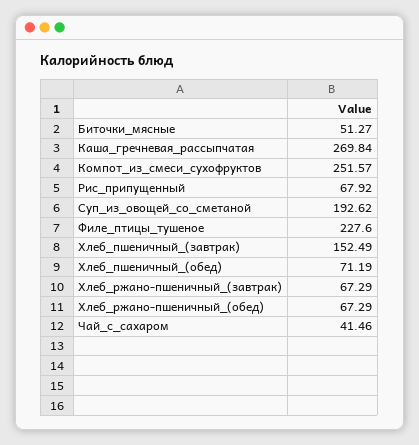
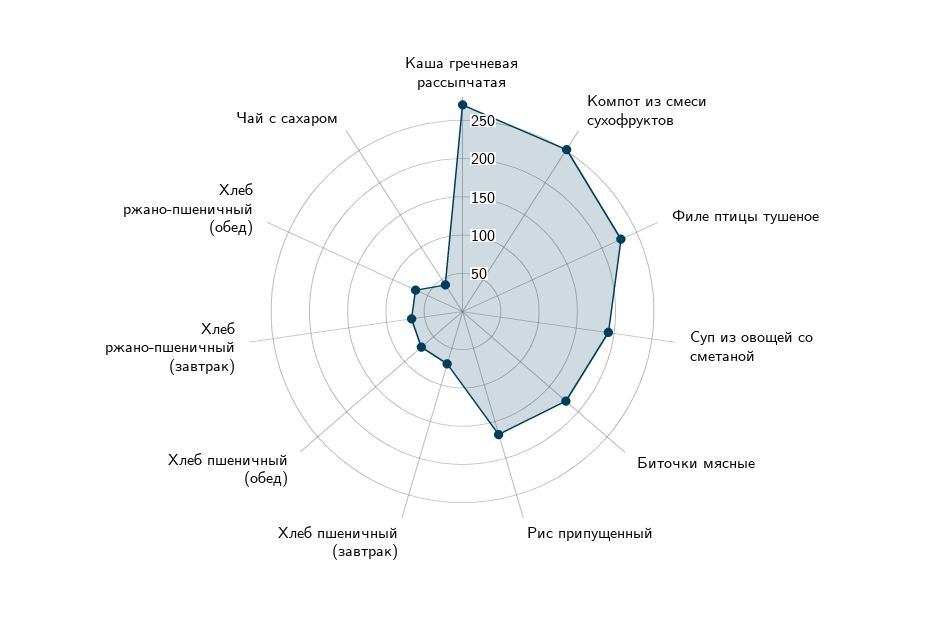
Биточки_мясные: 51.27 -> 175
Рис_припущенный: 67.92 -> 175
Хлеб_пшеничный_(завтрак): 152.49 -> 75

